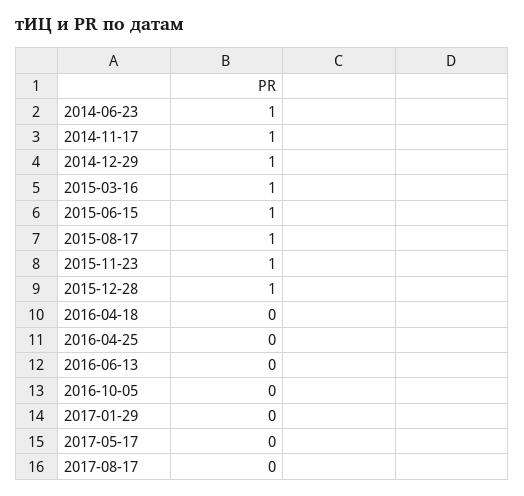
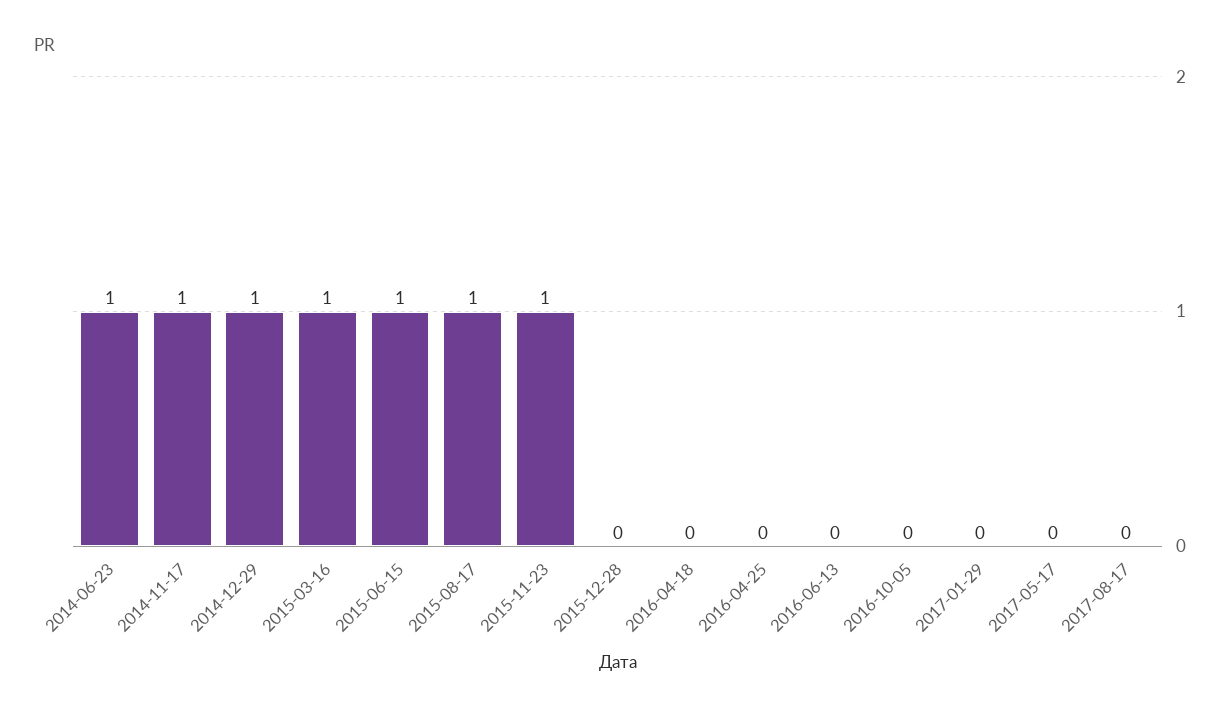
2015-12-28: 1 -> 0

